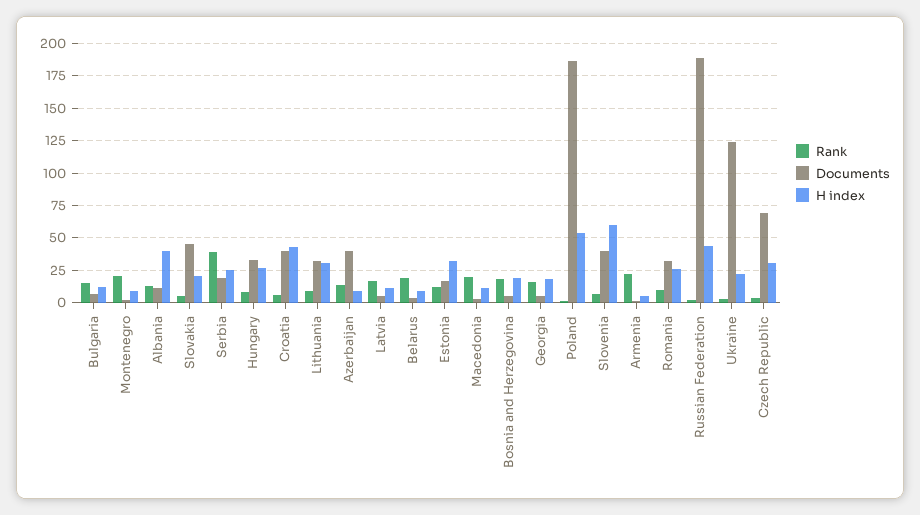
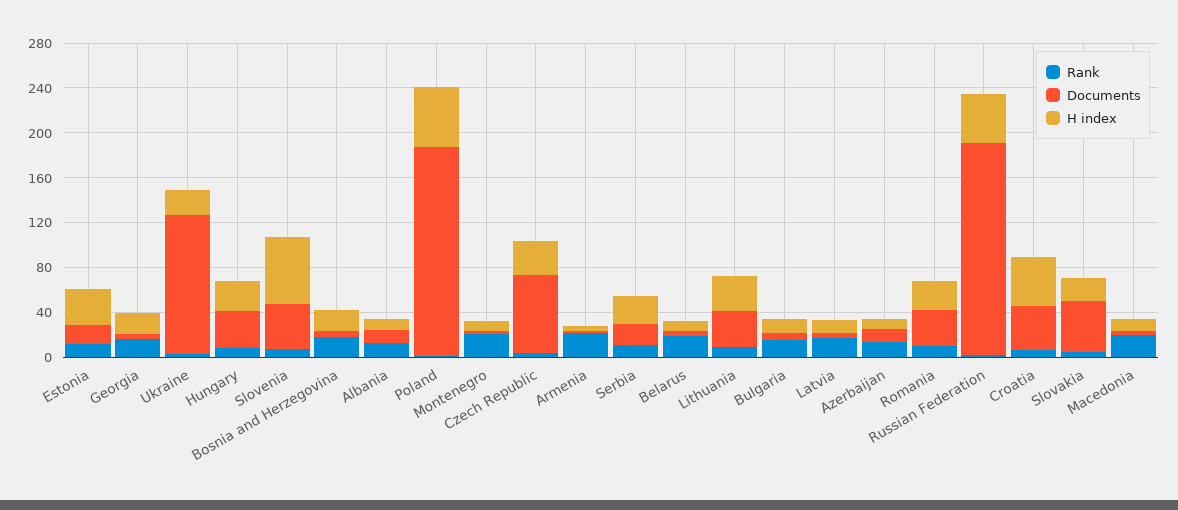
H index, Albania: 40 -> 10
Rank, Serbia: 40 -> 10
Documents, Azerbaijan: 40 -> 10

